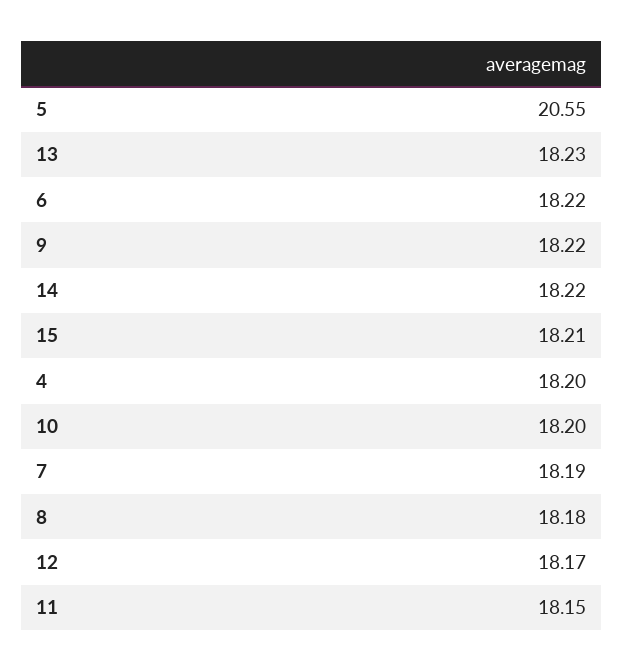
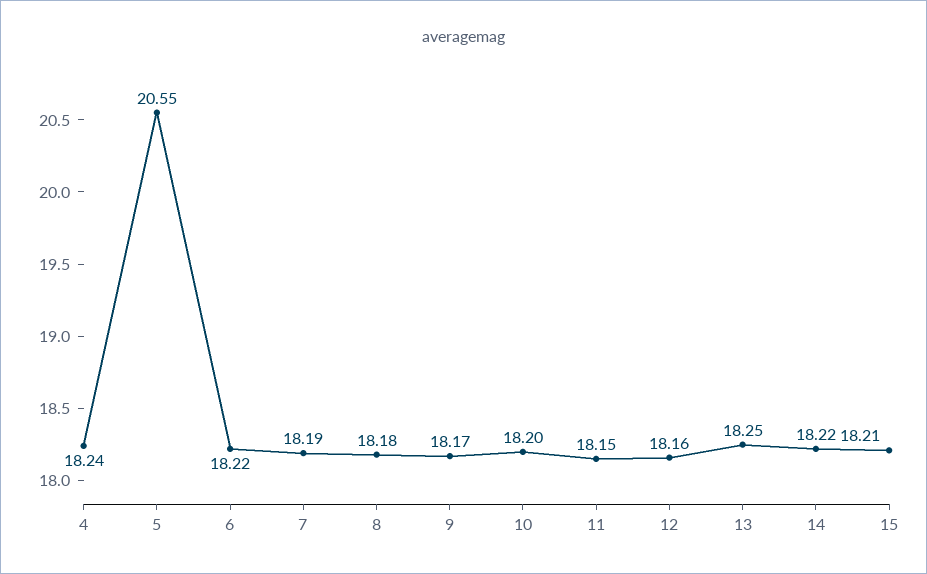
13: 18.23 -> 18.25
9: 18.22 -> 18.17
4: 18.2 -> 18.24
12: 18.17 -> 18.16

